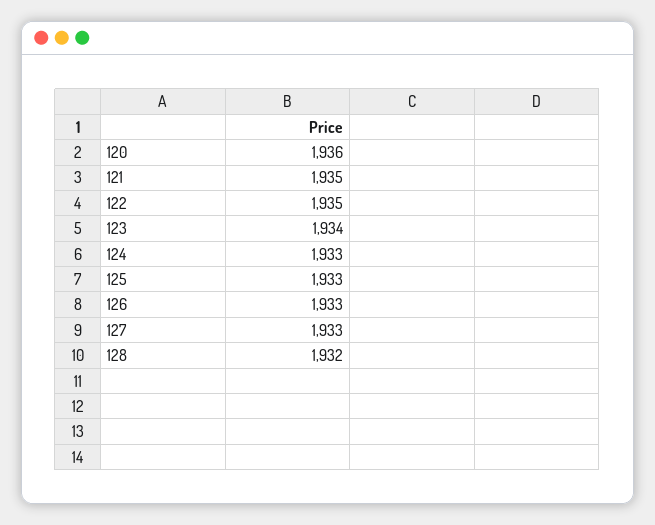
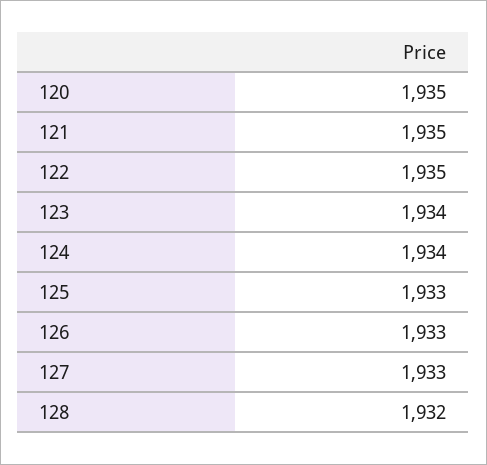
120: 1936 -> 1935
124: 1933 -> 1934

